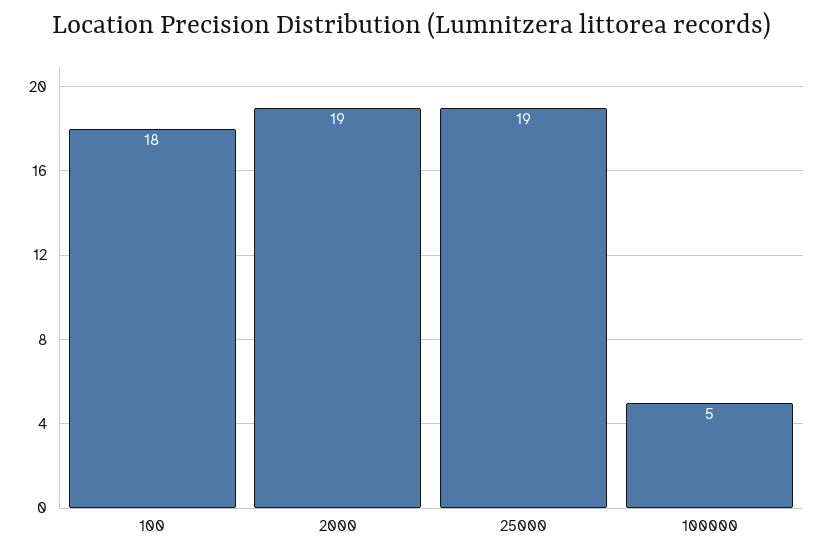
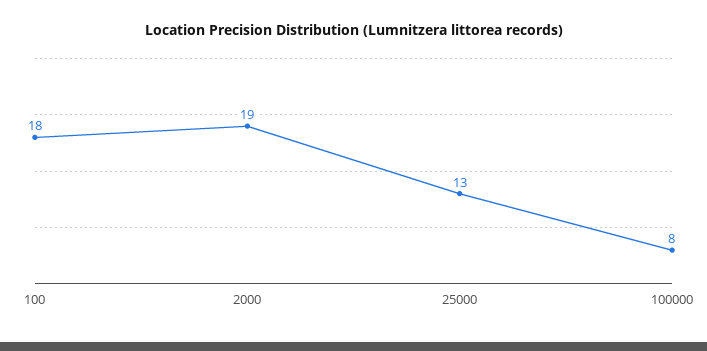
25000: 19 -> 13
100000: 5 -> 8

